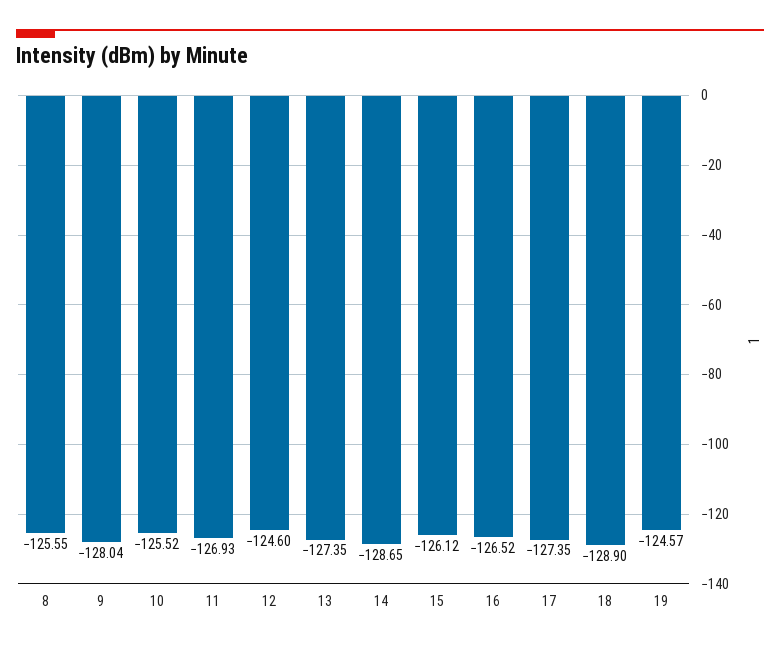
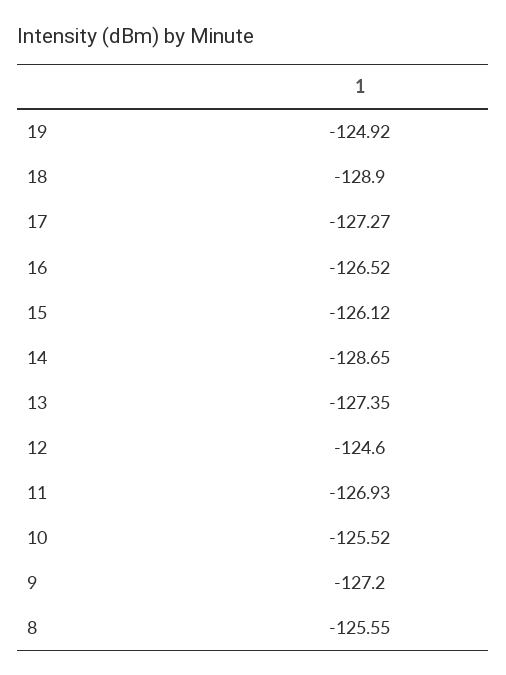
9: -128.04 -> -127.2
17: -127.35 -> -127.27
19: -124.57 -> -124.92

